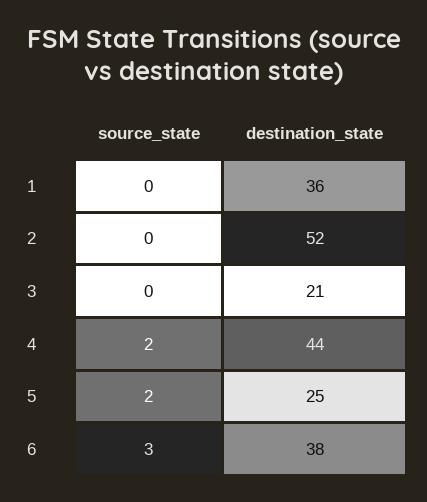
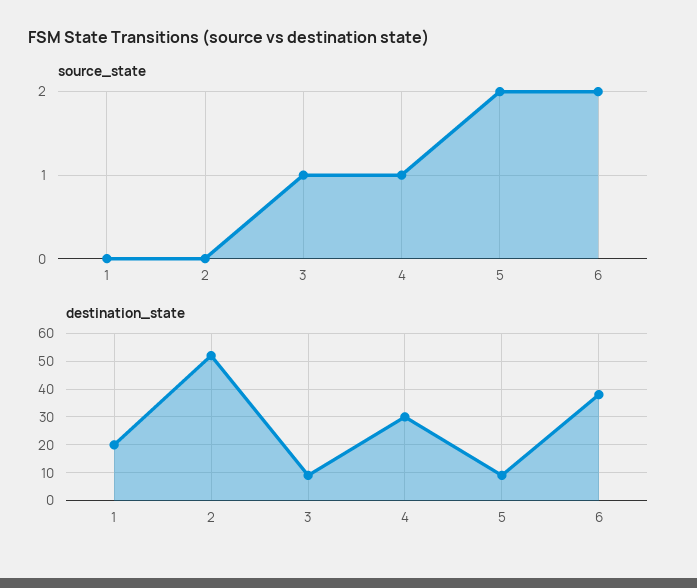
destination_state, 1: 36 -> 20
source_state, 3: 0 -> 1
destination_state, 3: 21 -> 10
source_state, 4: 2 -> 1
destination_state, 4: 44 -> 30
destination_state, 5: 25 -> 10
source_state, 6: 3 -> 2

